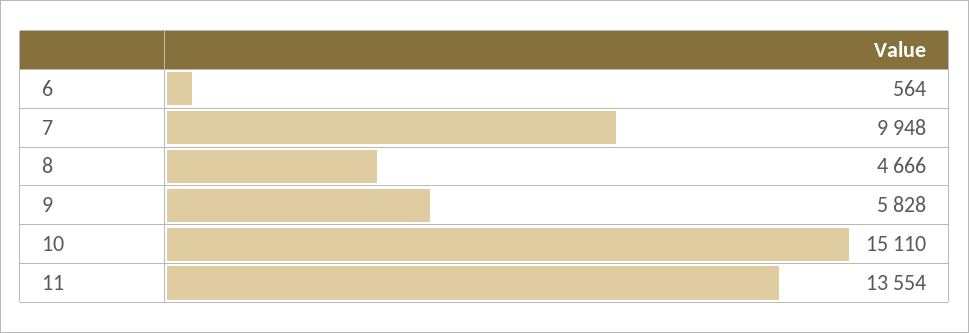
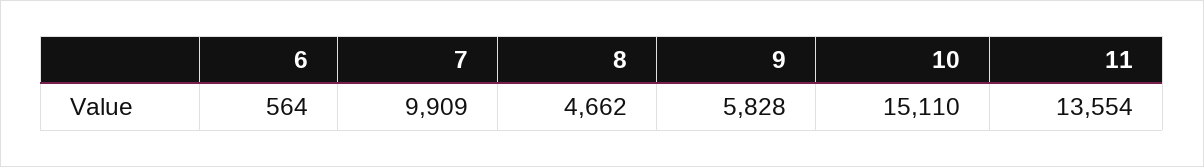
7: 9948 -> 9909
8: 4666 -> 4662

